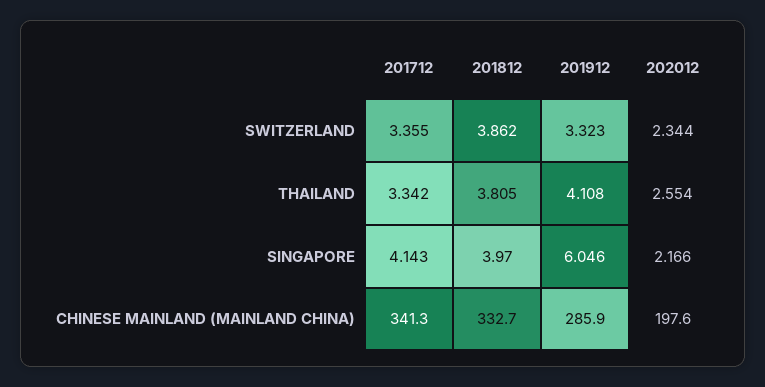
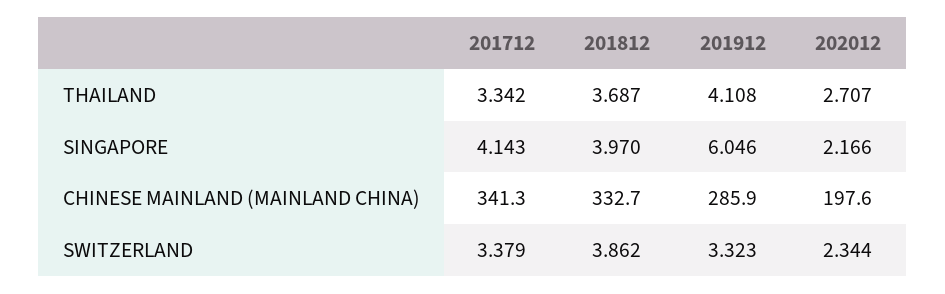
201712, SWITZERLAND: 3.355 -> 3.379
201812, THAILAND: 3.805 -> 3.687
202012, THAILAND: 2.554 -> 2.707

